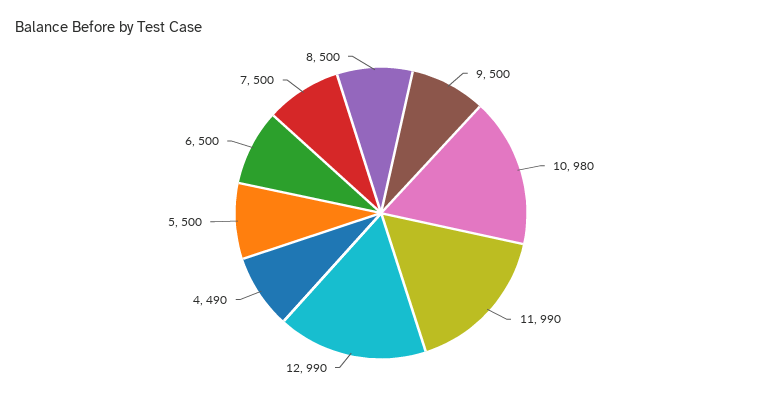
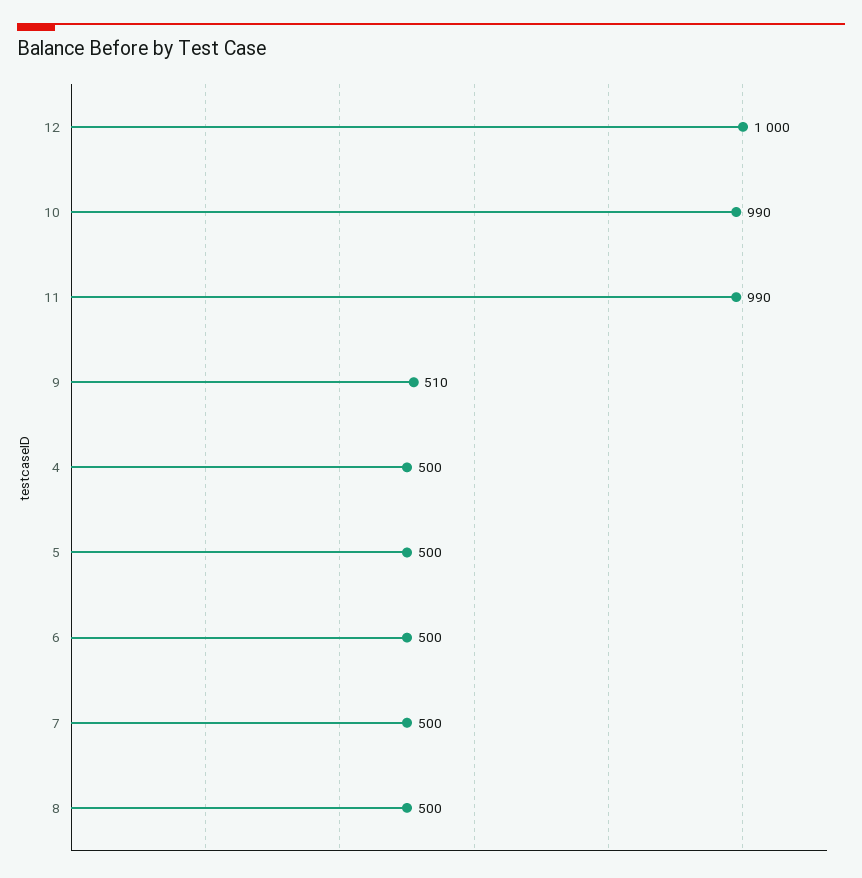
9: 500 -> 510
10: 980 -> 990
12: 990 -> 1000
4: 490 -> 500

